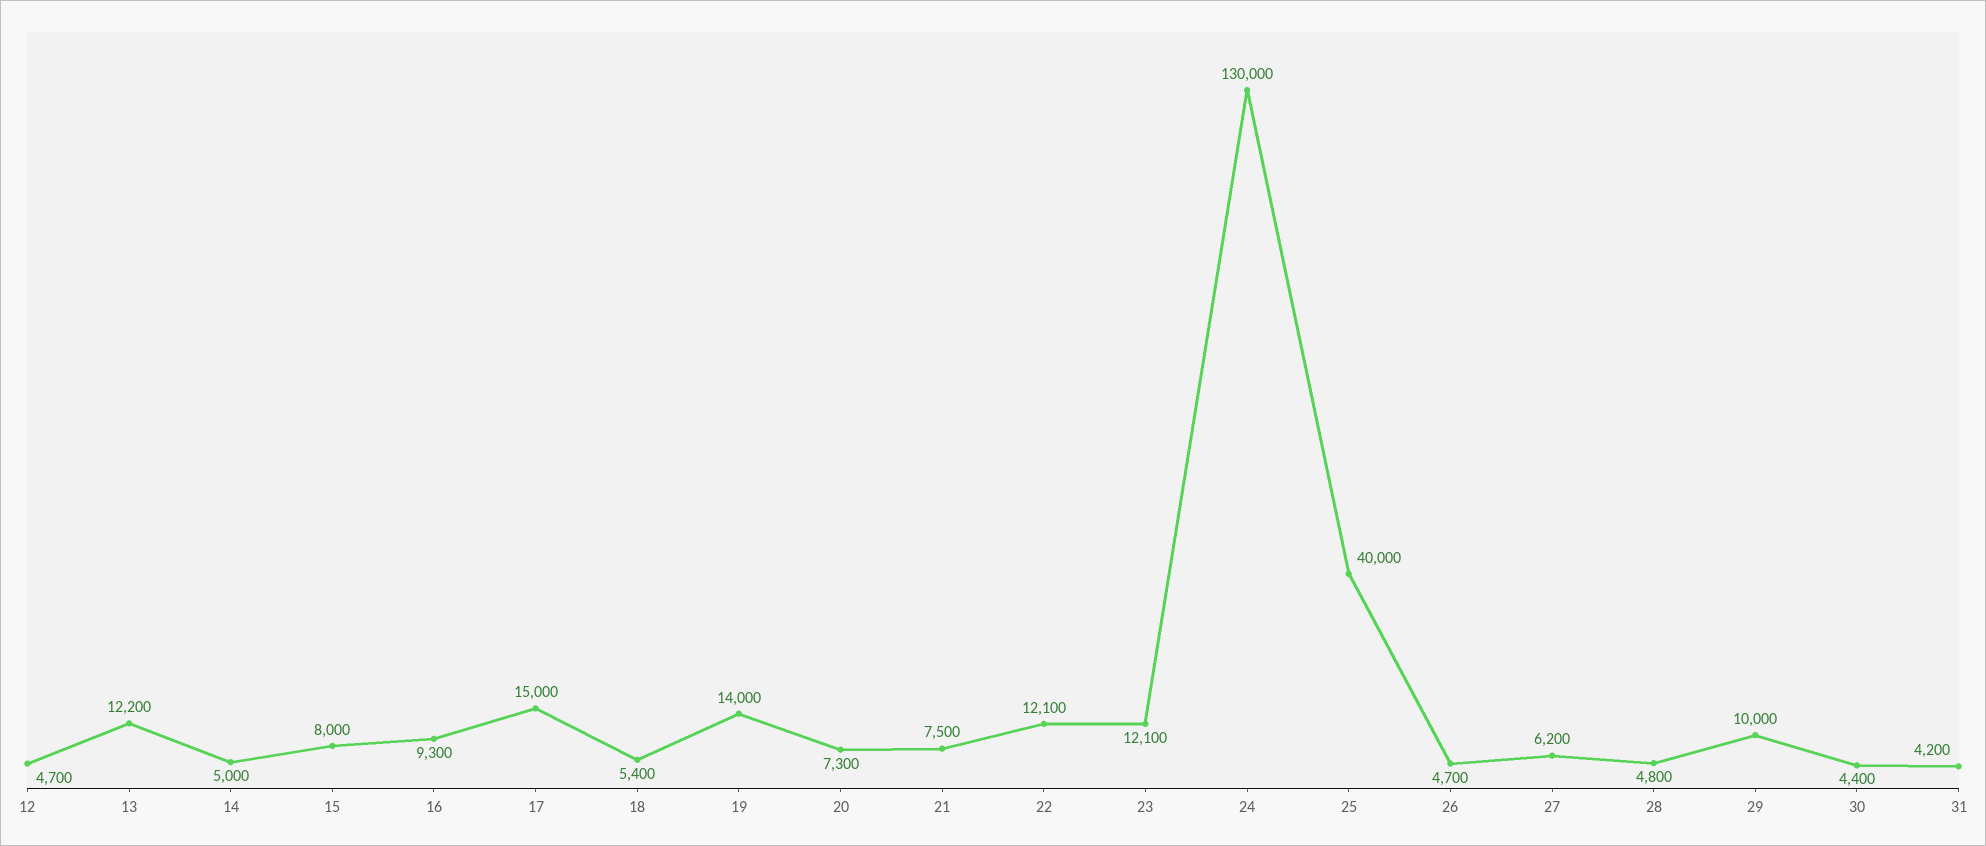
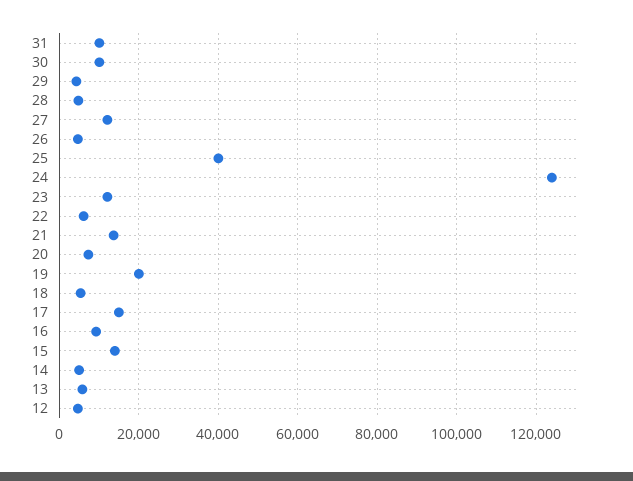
13: 12200 -> 6000
15: 8000 -> 14000
19: 14000 -> 20000
21: 7500 -> 14000
22: 12100 -> 6000
24: 130000 -> 124000
27: 6200 -> 12000
29: 10000 -> 4000
30: 4400 -> 10000
31: 4200 -> 10000

